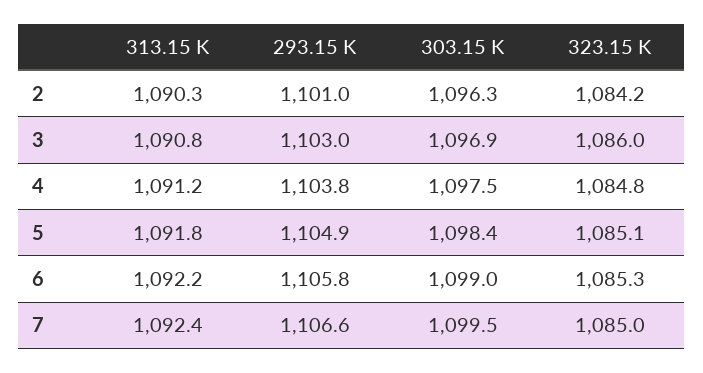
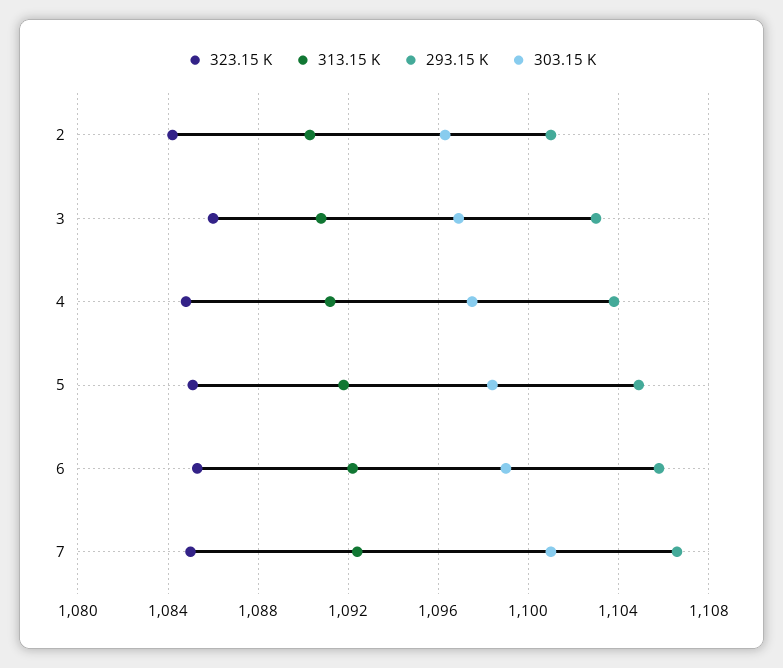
303.15 K, 7: 1099.5 -> 1101

